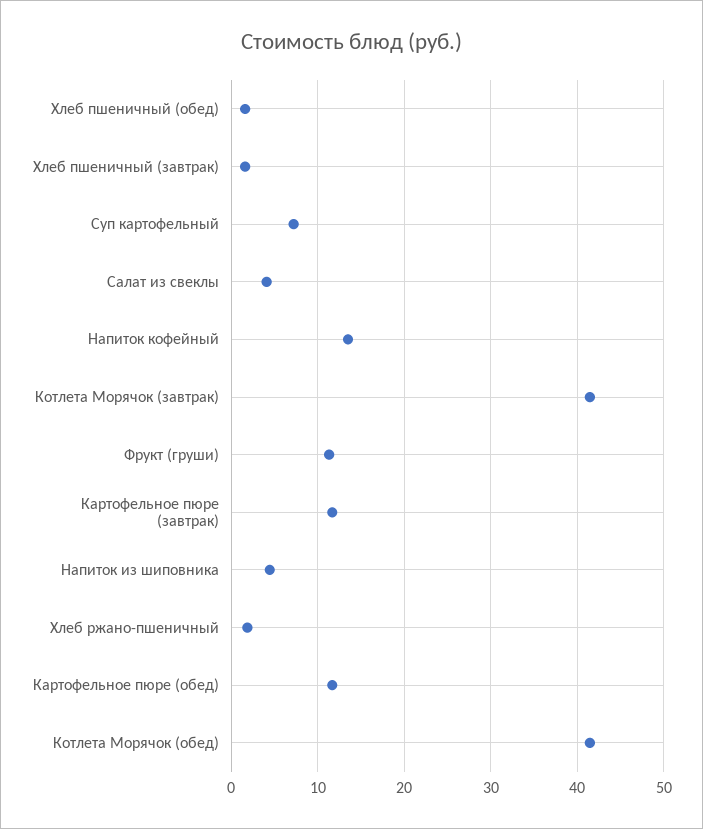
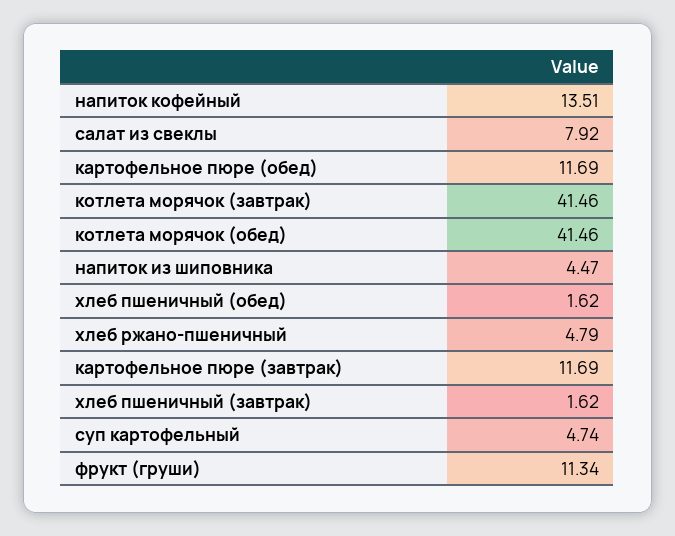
Суп картофельный: 7 -> 4.74
Салат из свеклы: 4 -> 7.92
Хлеб ржано-пшеничный: 2 -> 4.79

